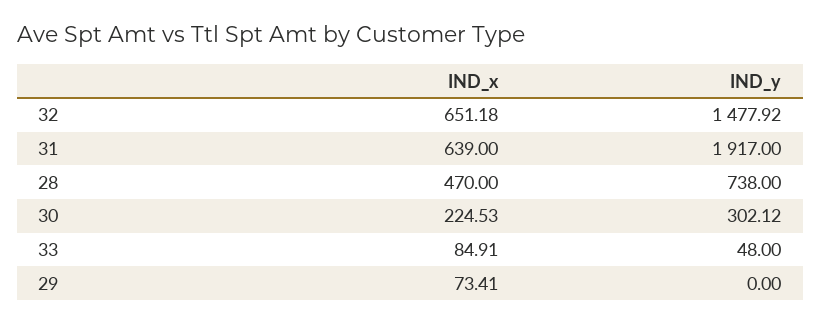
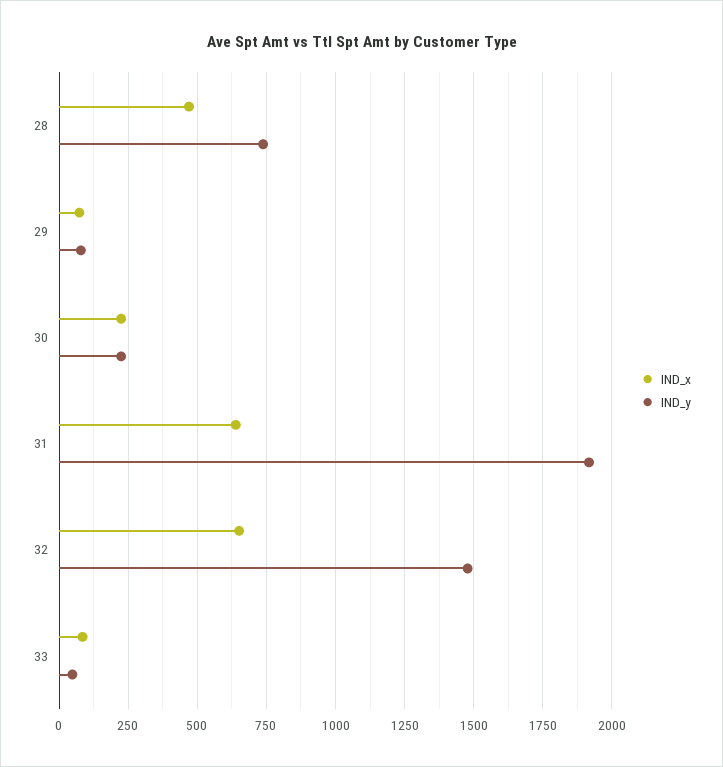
IND_y, 30: 302.12 -> 225
IND_y, 29: 0 -> 75

